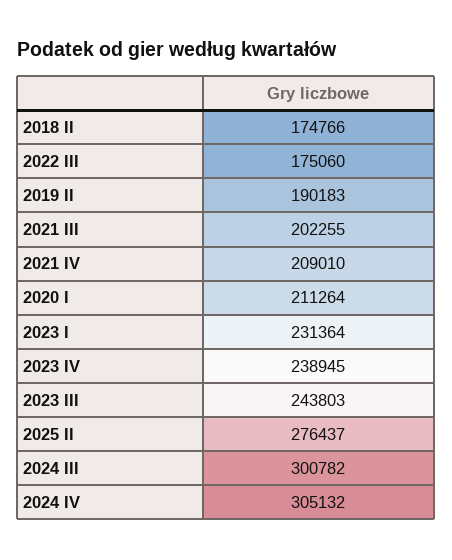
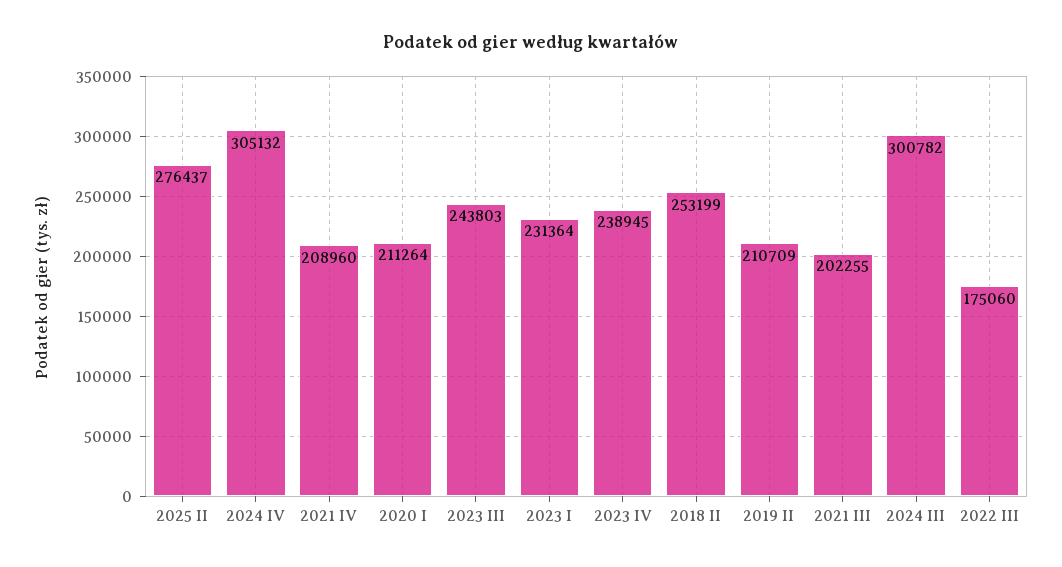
2018 II: 174766 -> 253199
2019 II: 190183 -> 210709
2021 IV: 209010 -> 208960

